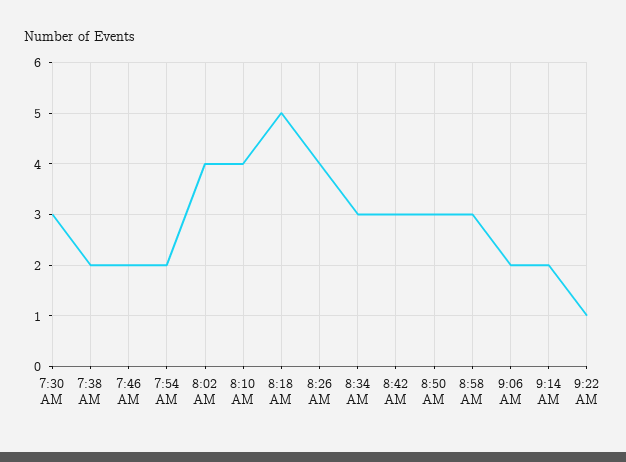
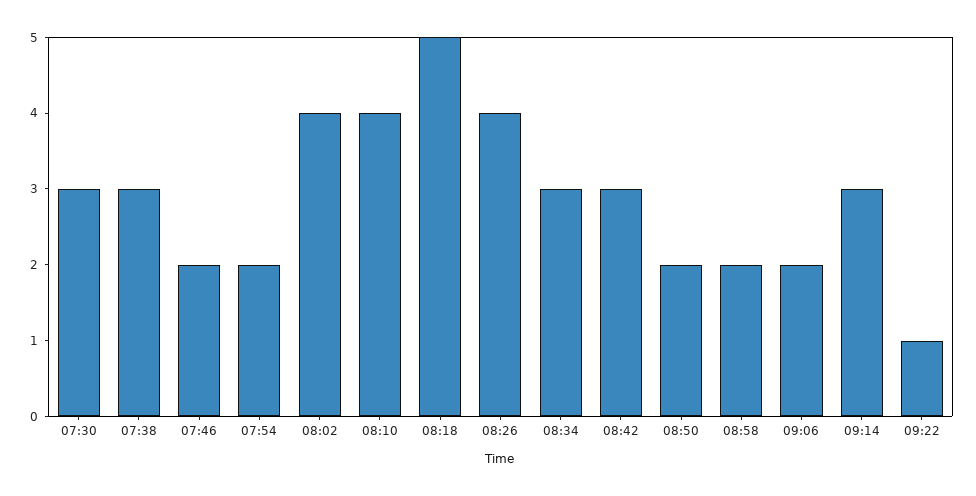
7:38 AM: 2 -> 3
8:50 AM: 3 -> 2
8:58 AM: 3 -> 2
9:14 AM: 2 -> 3

